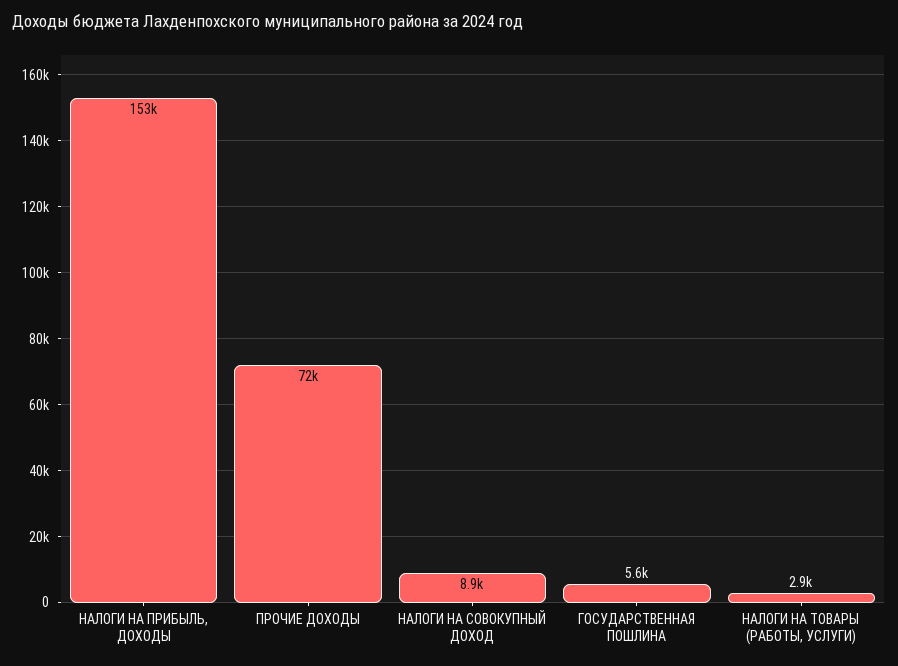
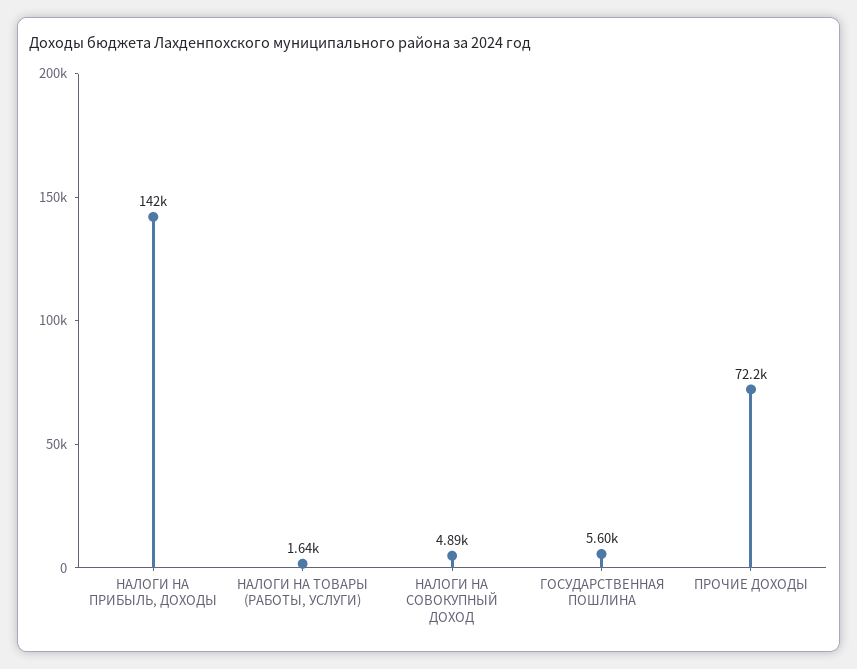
НАЛОГИ НА ПРИБЫЛЬ, ДОХОДЫ: 153000 -> 142000
НАЛОГИ НА СОВОКУПНЫЙ ДОХОД: 8900 -> 4890
НАЛОГИ НА ТОВАРЫ (РАБОТЫ, УСЛУГИ): 2900 -> 1640

